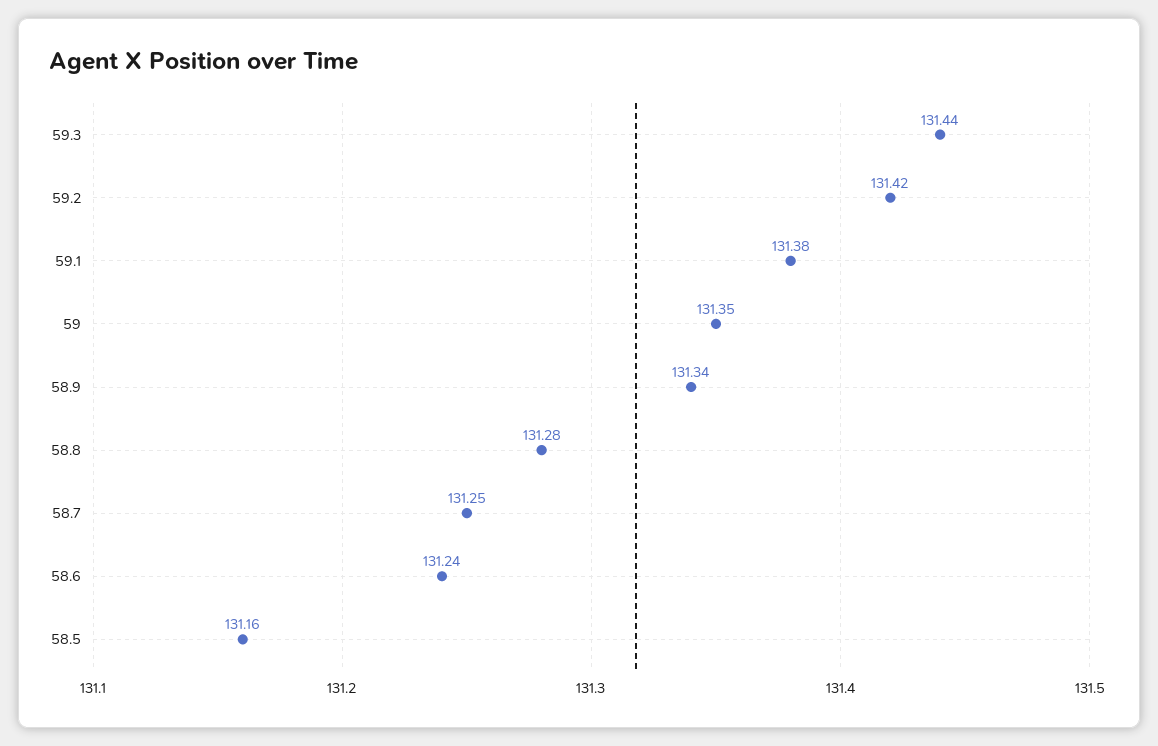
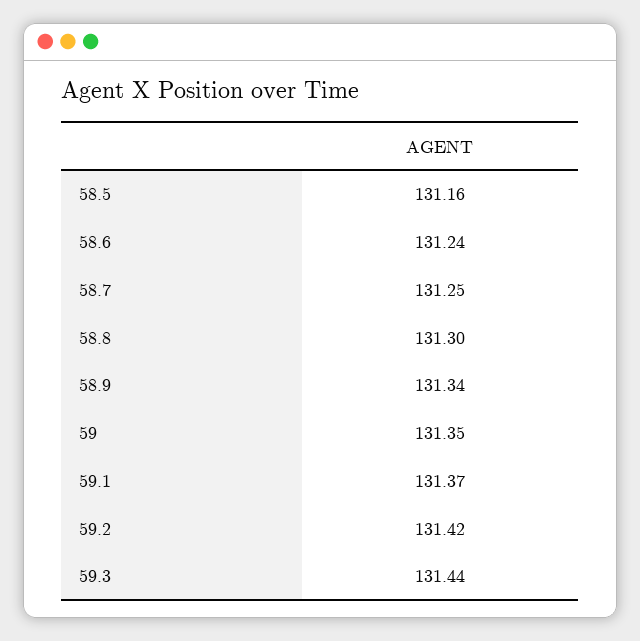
59.1: 131.38 -> 131.37
58.8: 131.28 -> 131.3

